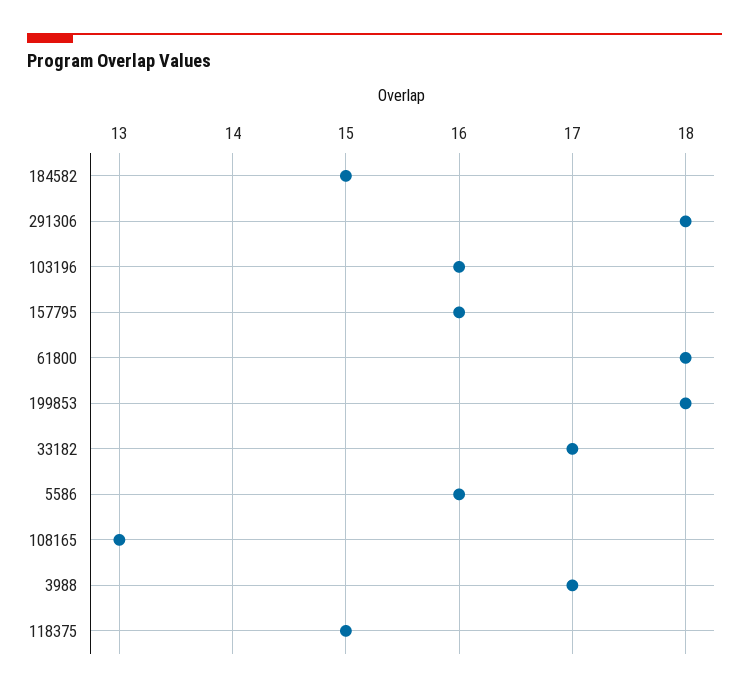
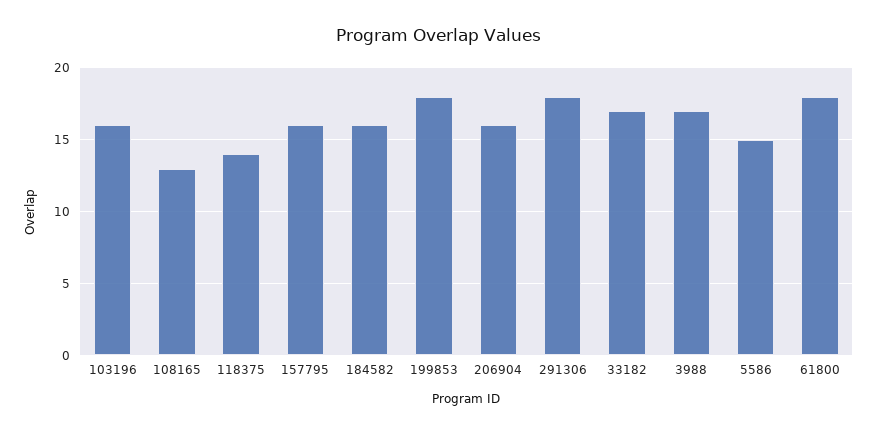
184582: 15 -> 16
5586: 16 -> 15
118375: 15 -> 14
206904: none -> 16

